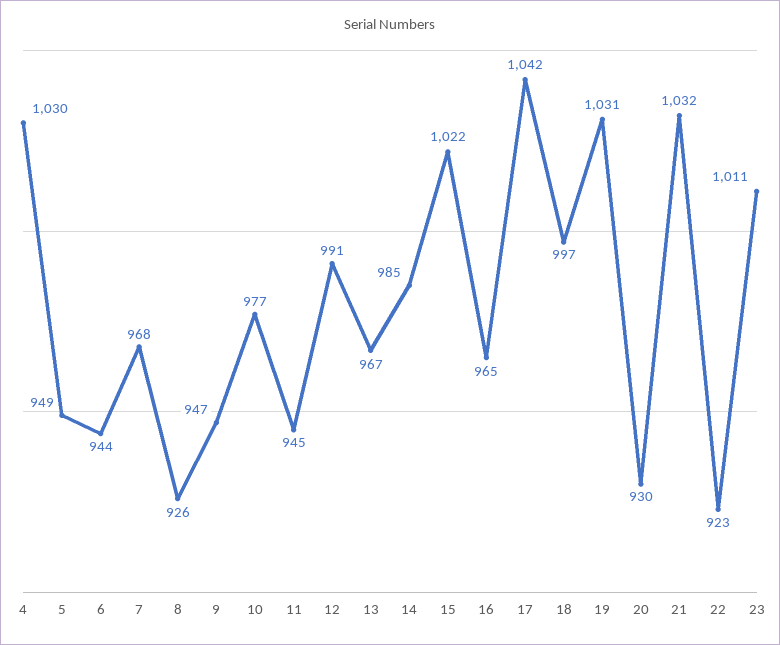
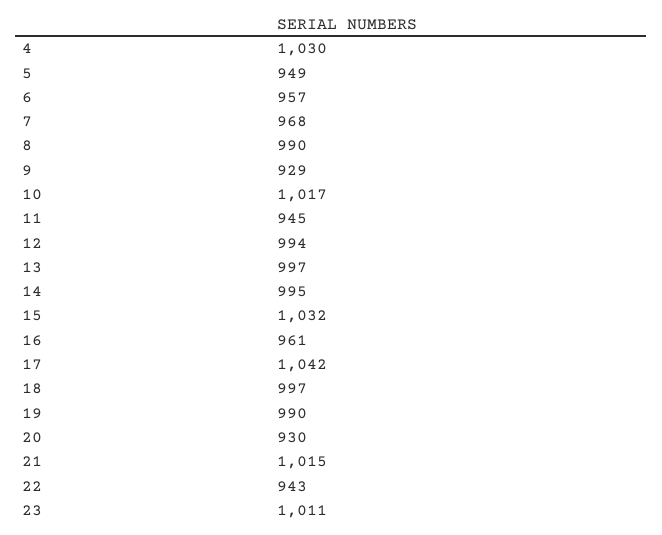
6: 944 -> 957
8: 926 -> 990
9: 947 -> 929
10: 977 -> 1017
12: 991 -> 994
13: 967 -> 997
14: 985 -> 995
15: 1022 -> 1032
16: 965 -> 961
19: 1031 -> 990
21: 1032 -> 1015
22: 923 -> 943

